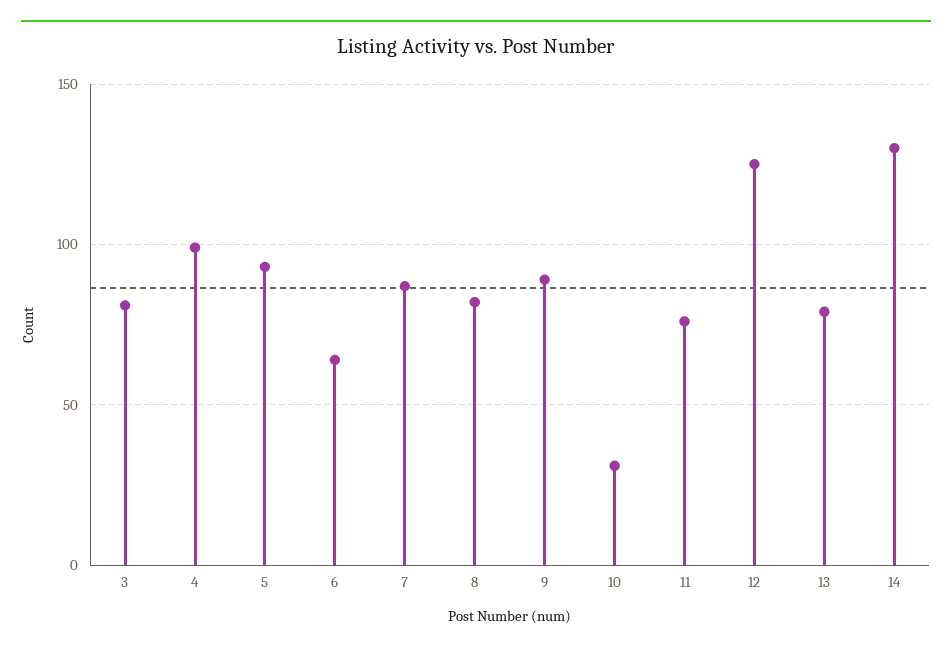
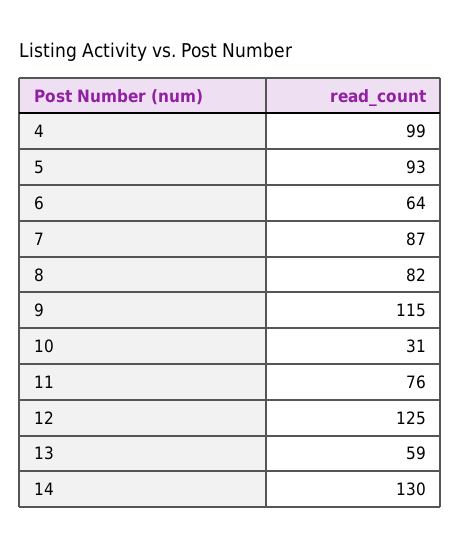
3: 80 -> none
9: 90 -> 115
13: 80 -> 59

